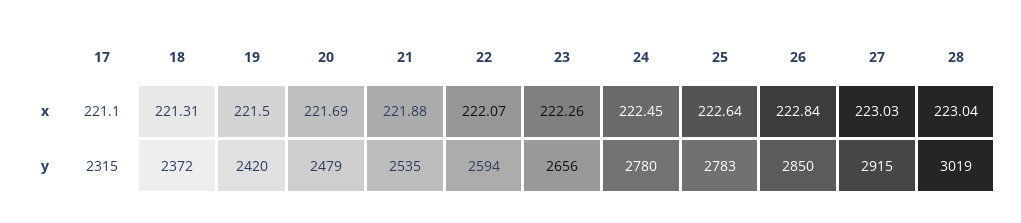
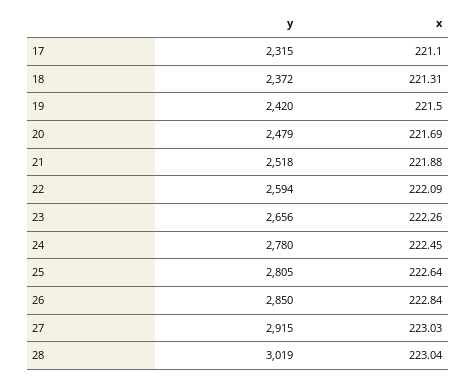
22, x: 222.07 -> 222.09
21, y: 2535 -> 2518
25, y: 2783 -> 2805

